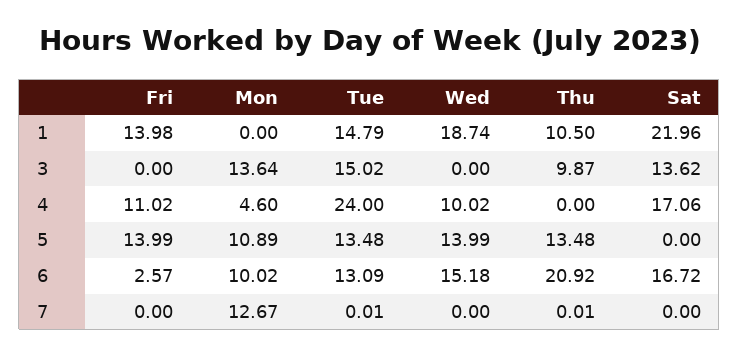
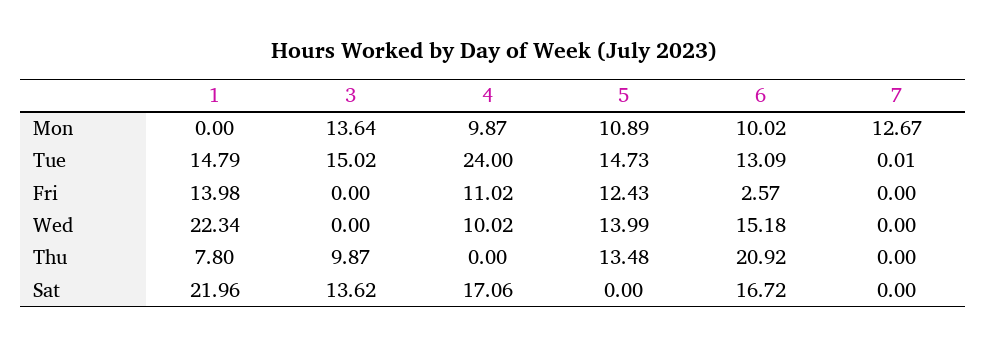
Wed, 1: 18.74 -> 22.34
Thu, 1: 10.5 -> 7.8
Mon, 4: 4.6 -> 9.87
Fri, 5: 13.99 -> 12.43
Tue, 5: 13.48 -> 14.73
Thu, 7: 0.01 -> 0

